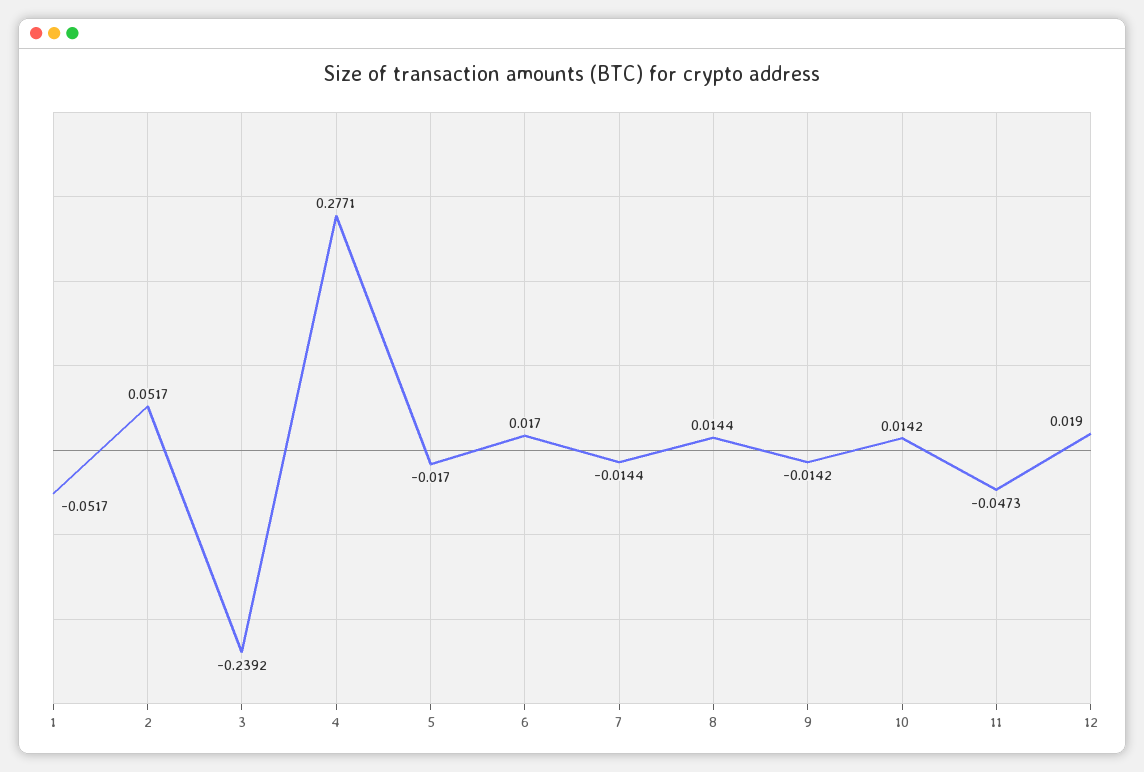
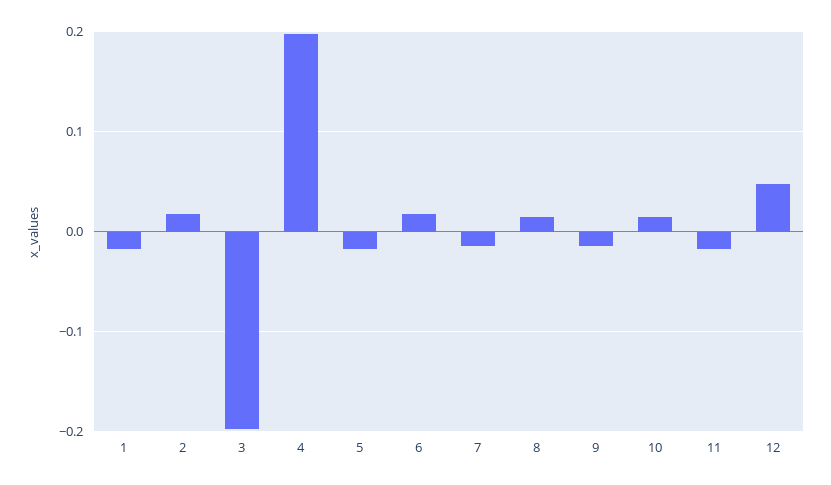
1: -0.0517 -> -0.02
2: 0.0517 -> 0.02
3: -0.2392 -> -0.2
4: 0.2771 -> 0.2
11: -0.0473 -> -0.02
12: 0.019 -> 0.05

